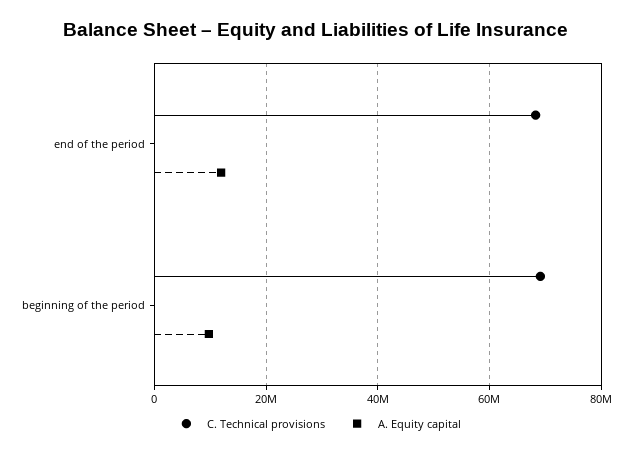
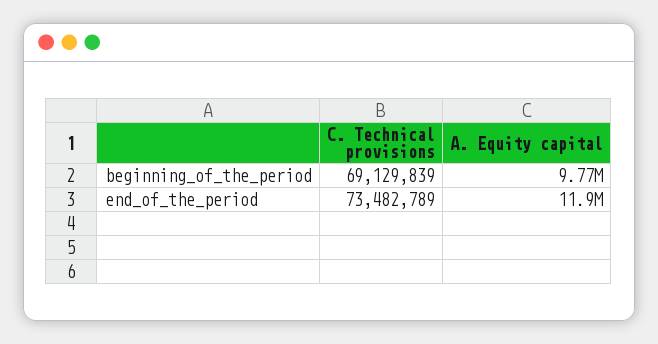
C. Technical provisions, end of the period: 68000000 -> 73482789

